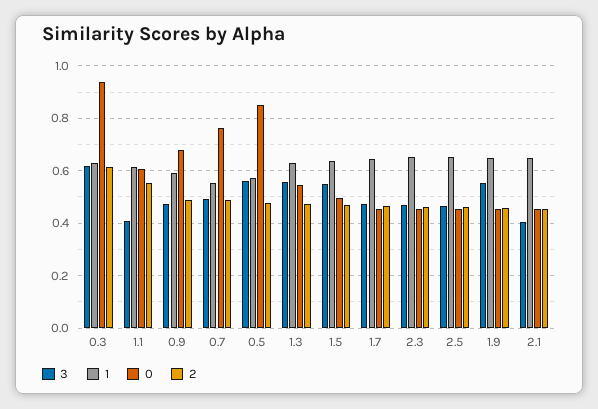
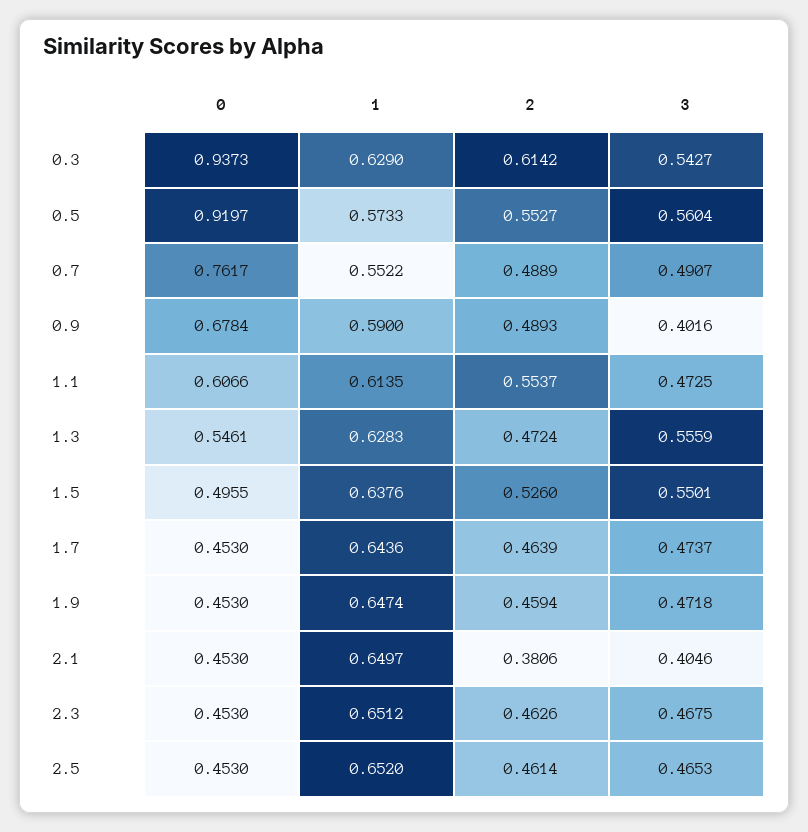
3, 0.3: 0.625 -> 0.5427
3, 1.1: 0.4 -> 0.4725
3, 0.9: 0.475 -> 0.4016
0, 0.5: 0.85 -> 0.9197
2, 0.5: 0.475 -> 0.5527
2, 1.5: 0.475 -> 0.526
3, 1.9: 0.55 -> 0.4718
2, 2.1: 0.45 -> 0.3806

